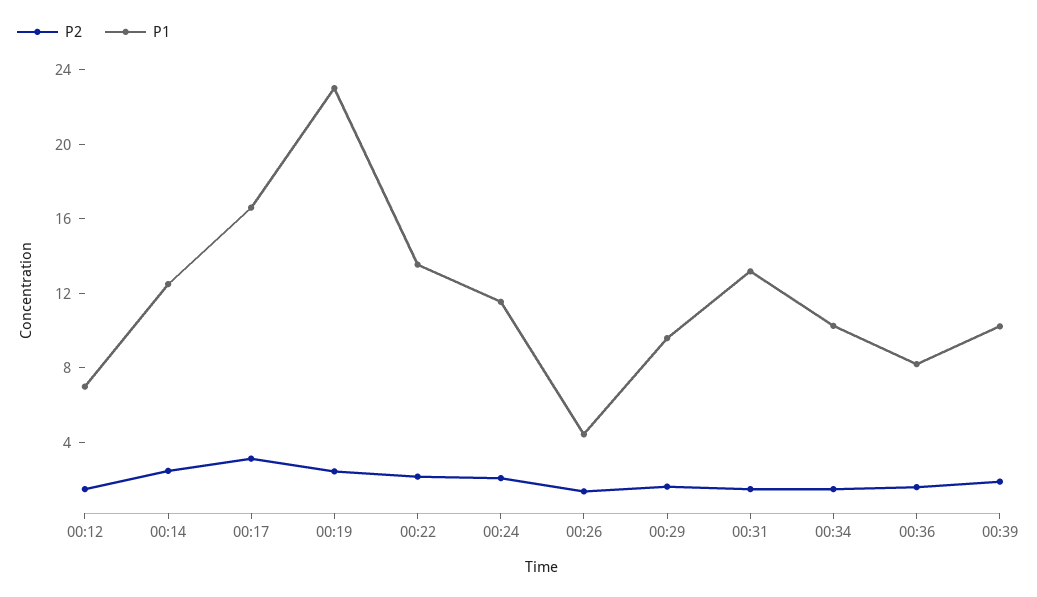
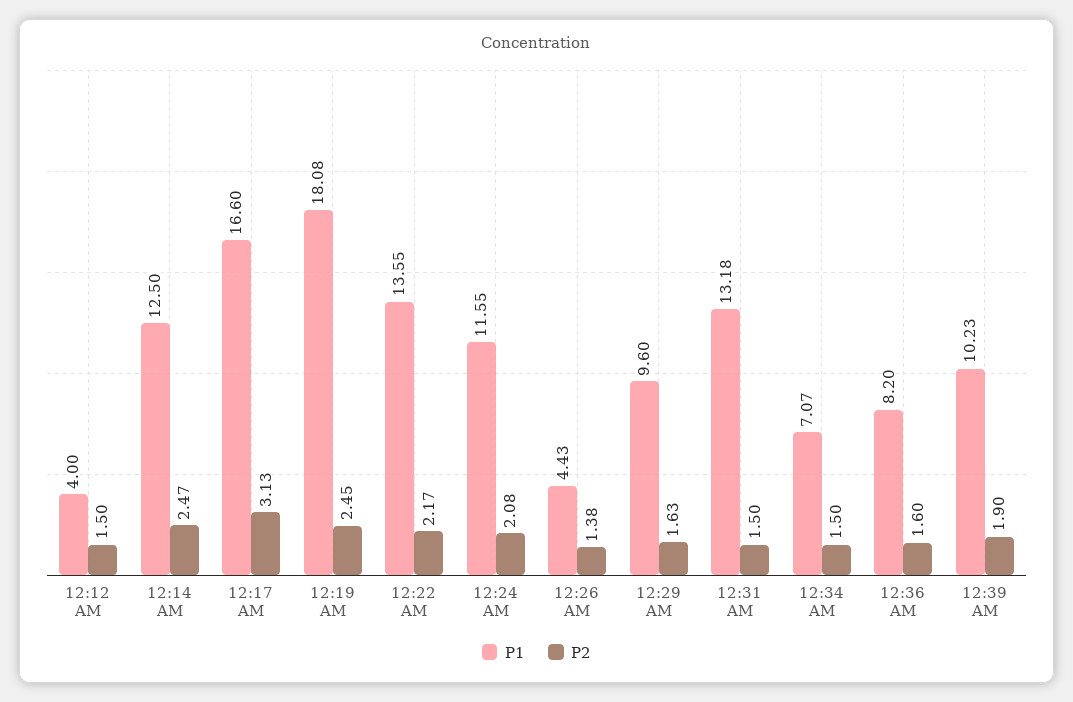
P1, 00:12: 7 -> 4
P1, 00:19: 23 -> 18.08
P1, 00:34: 10 -> 7.07

